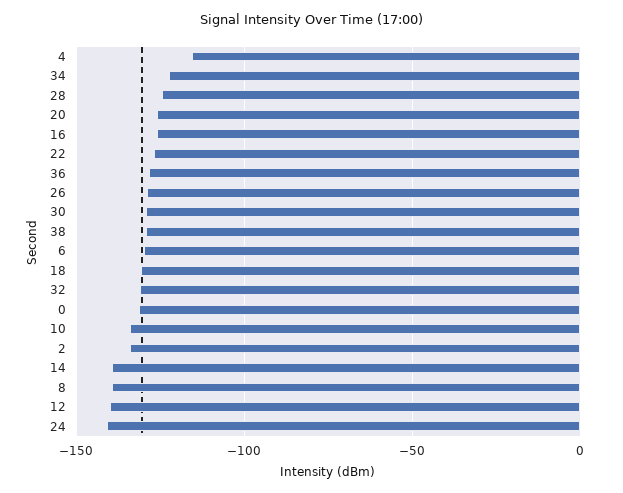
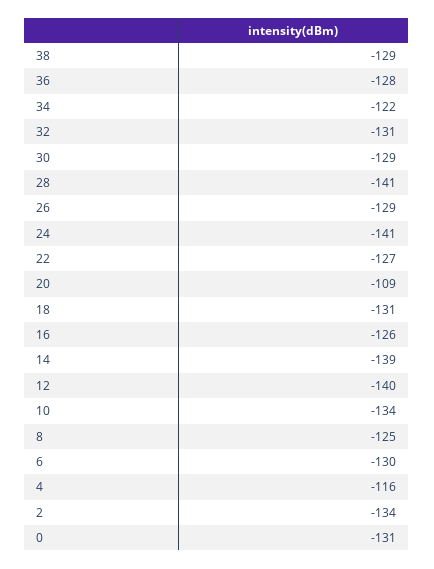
28: -125 -> -141
20: -125 -> -109
8: -140 -> -125

